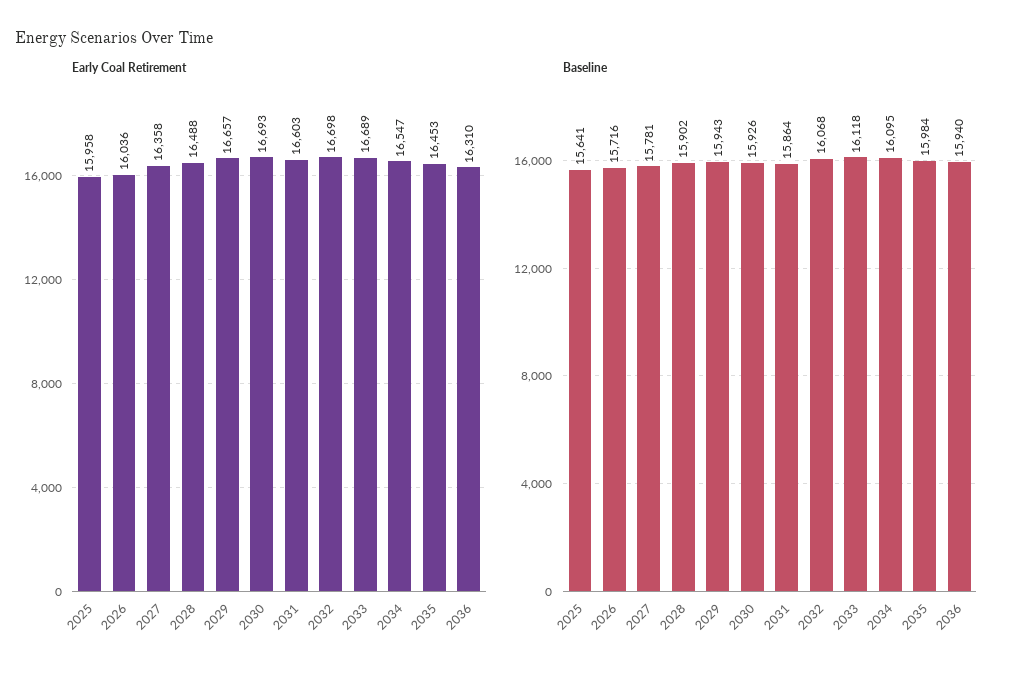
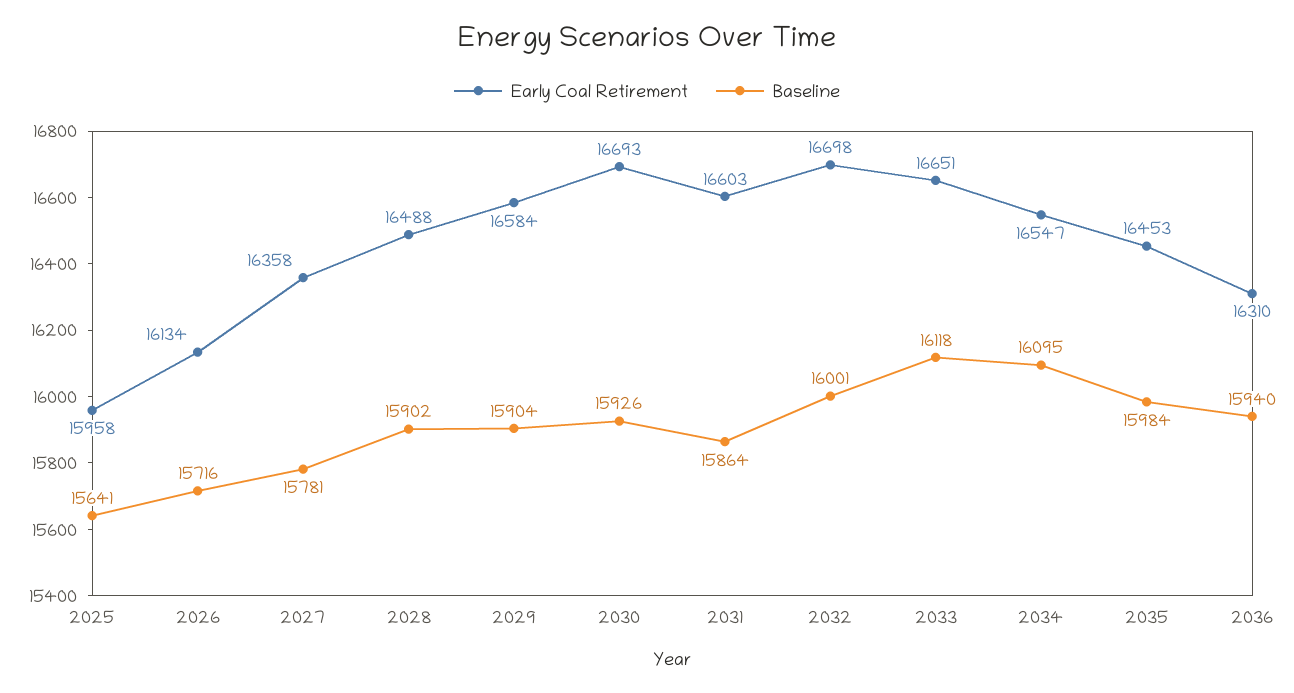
Early Coal Retirement, 2026: 16036 -> 16134
Early Coal Retirement, 2029: 16657 -> 16584
Early Coal Retirement, 2033: 16689 -> 16651
Baseline, 2029: 15943 -> 15904
Baseline, 2032: 16068 -> 16001

